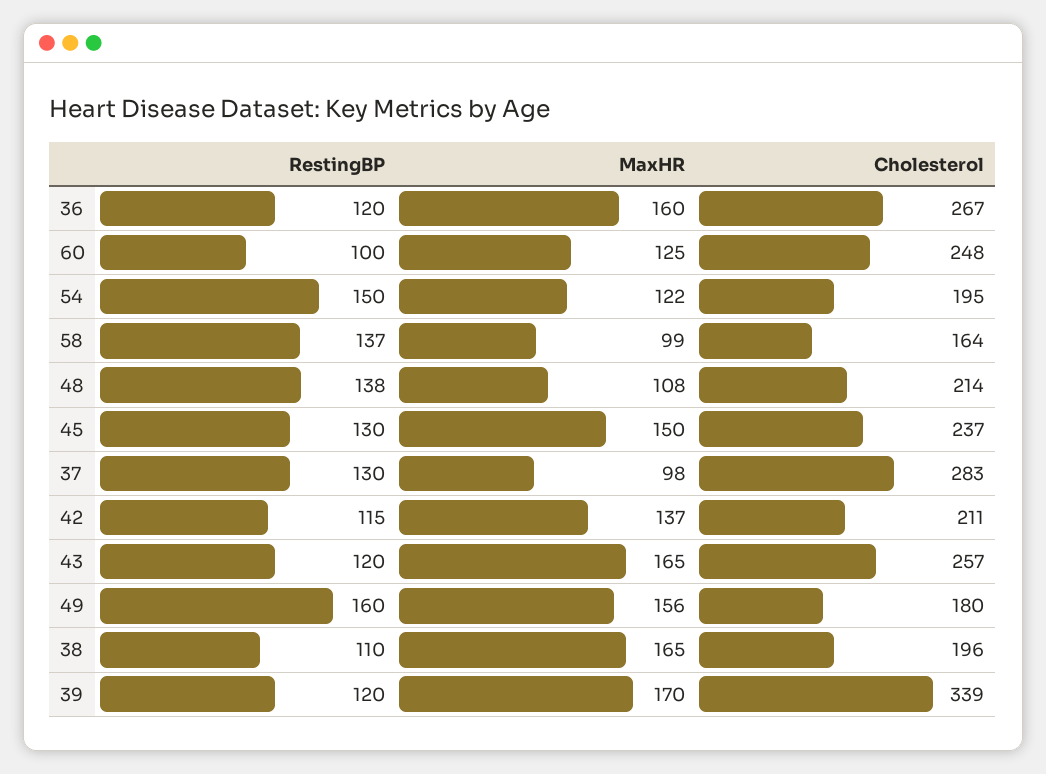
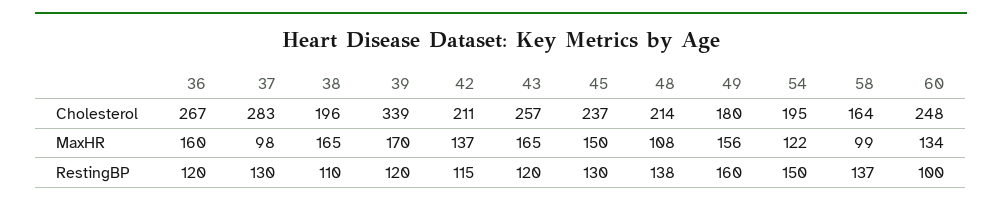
MaxHR, 60: 125 -> 134

